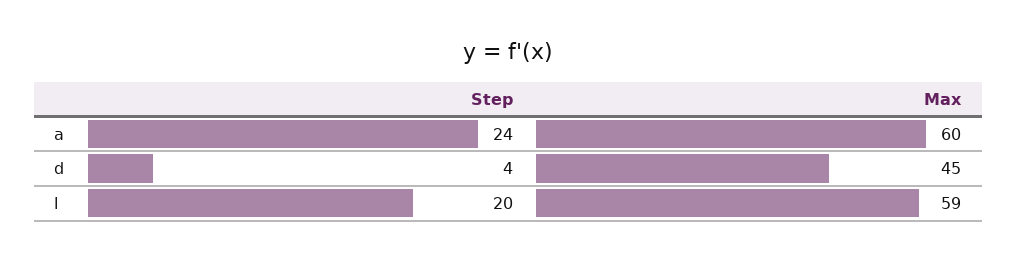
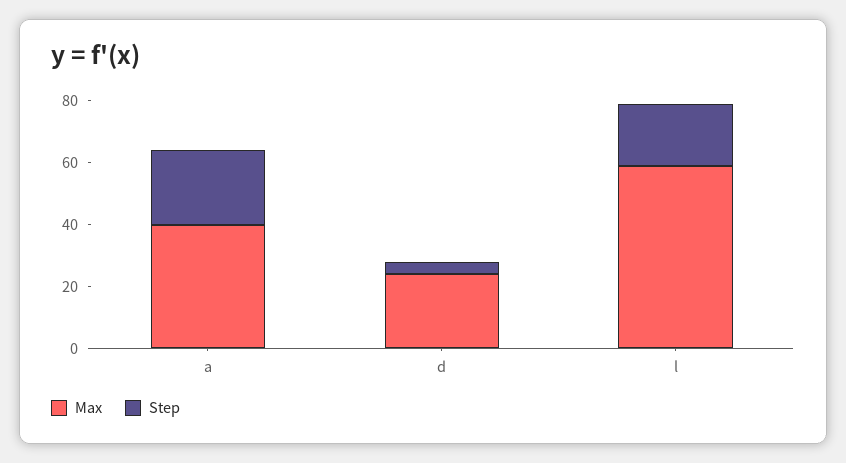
Max, a: 60 -> 40
Max, d: 45 -> 25

